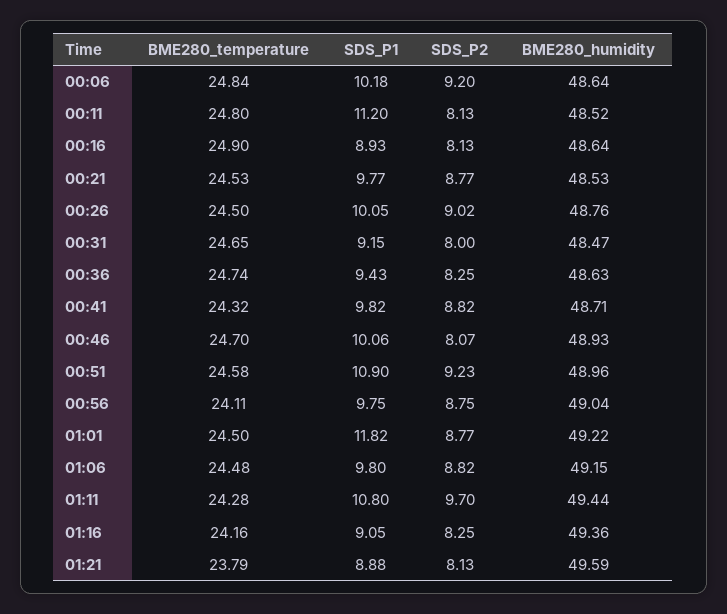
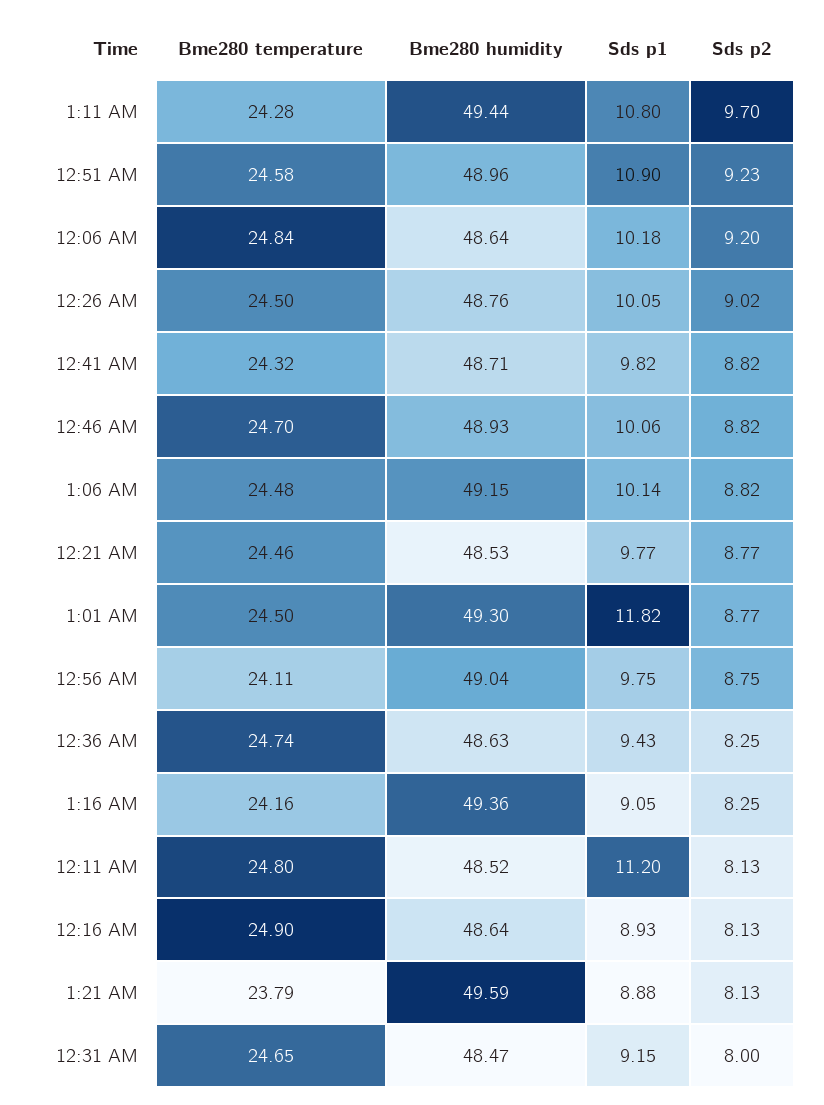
BME280_temperature, 00:21: 24.53 -> 24.46
SDS_P2, 00:46: 8.07 -> 8.82
BME280_humidity, 01:01: 49.22 -> 49.3
SDS_P1, 01:06: 9.8 -> 10.14

